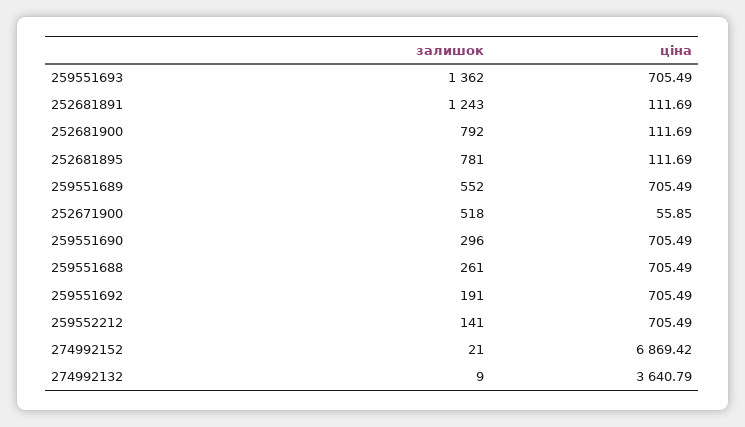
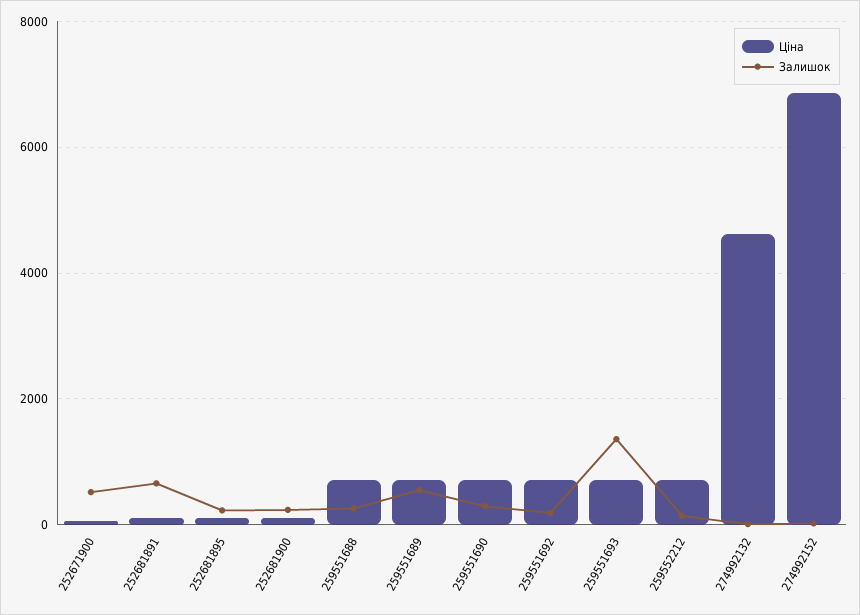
залишок, 252681891: 1243 -> 600
залишок, 252681900: 792 -> 200
залишок, 252681895: 781 -> 200
ціна, 274992132: 3640.79 -> 4600

